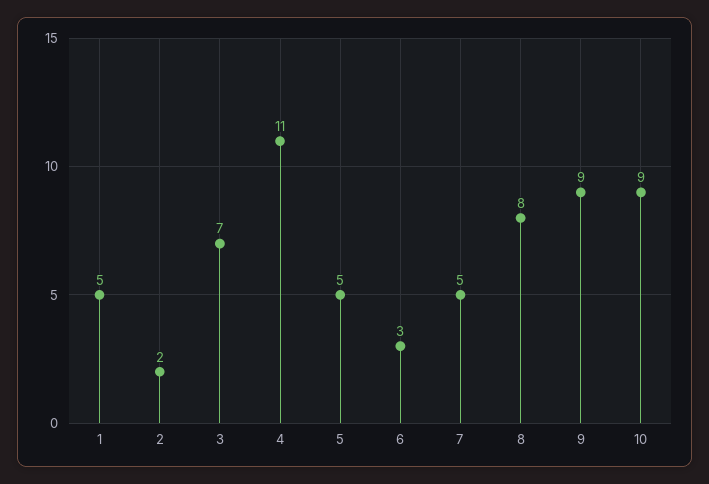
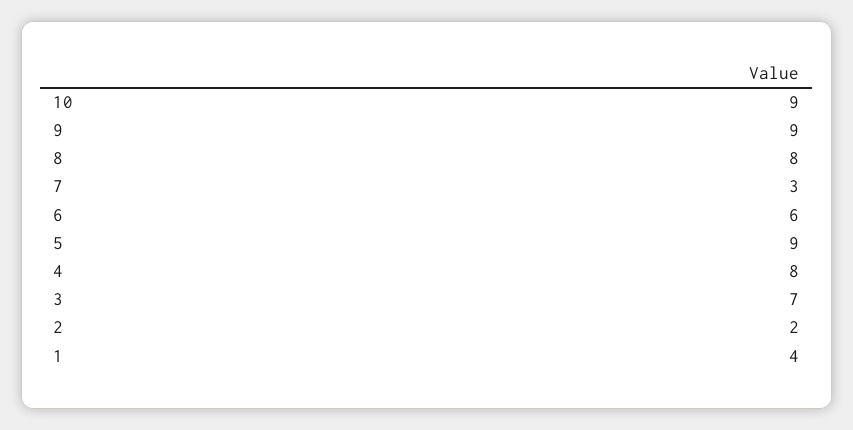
1: 5 -> 4
4: 11 -> 8
5: 5 -> 9
6: 3 -> 6
7: 5 -> 3

